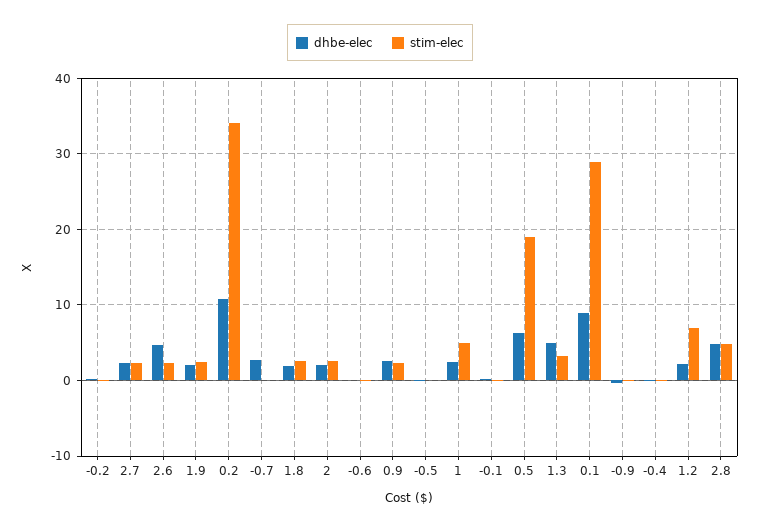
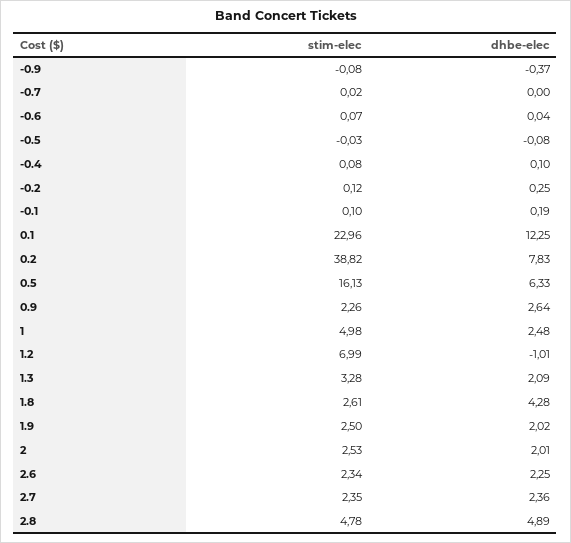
dhbe-elec, 2.6: 5 -> 2.25
dhbe-elec, 0.2: 11 -> 7.83
stim-elec, 0.2: 34 -> 38.82
dhbe-elec, -0.7: 3 -> 0
dhbe-elec, 1.8: 2 -> 4.28
stim-elec, 0.5: 19 -> 16.13
dhbe-elec, 1.3: 5 -> 2.09
dhbe-elec, 0.1: 9 -> 12.25
stim-elec, 0.1: 29 -> 22.96
dhbe-elec, 1.2: 2 -> -1.01

